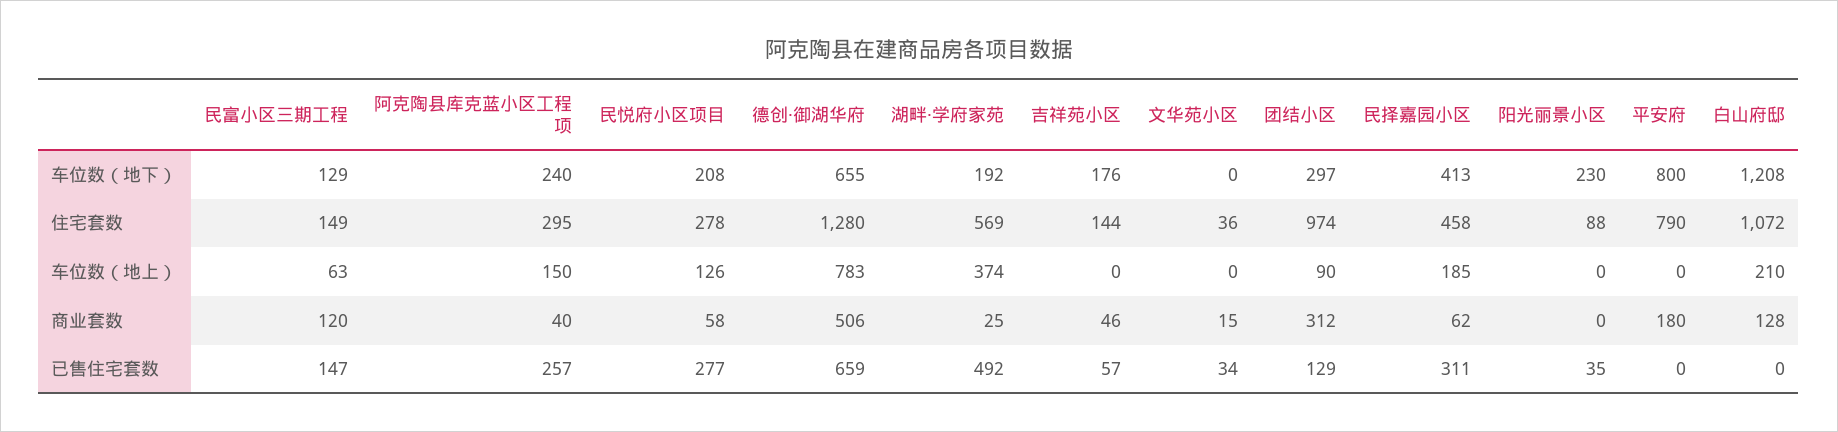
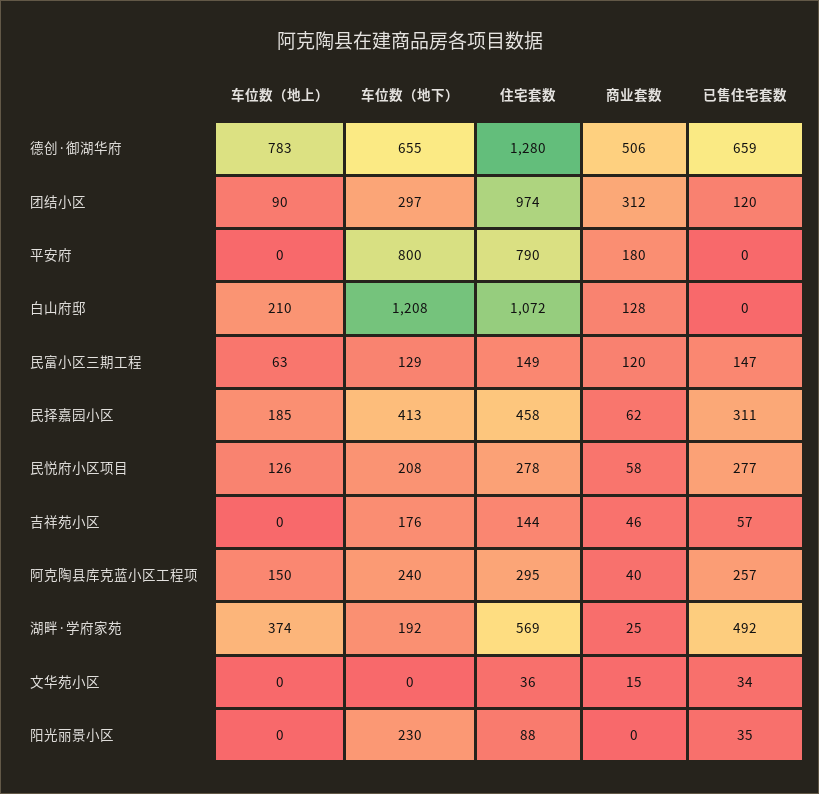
团结小区, 已售住宅套数: 129 -> 120

